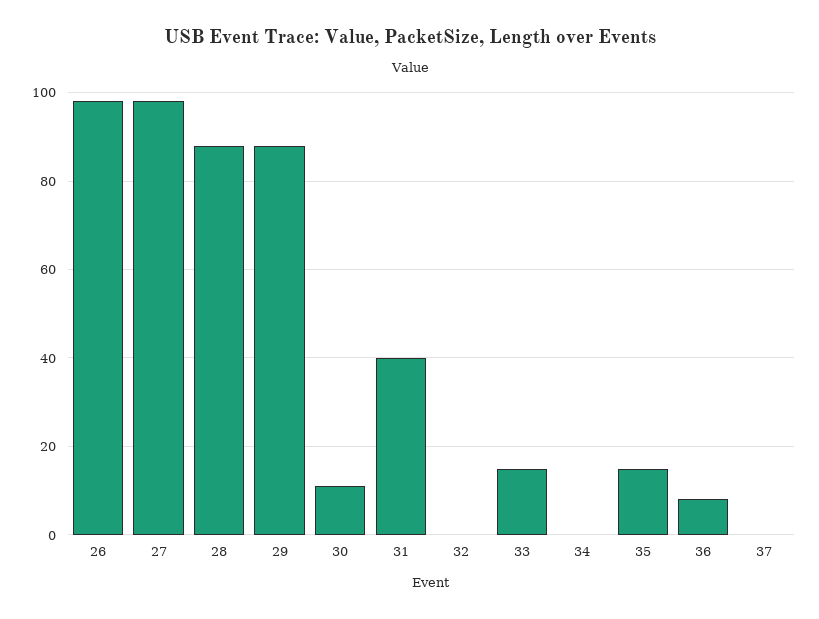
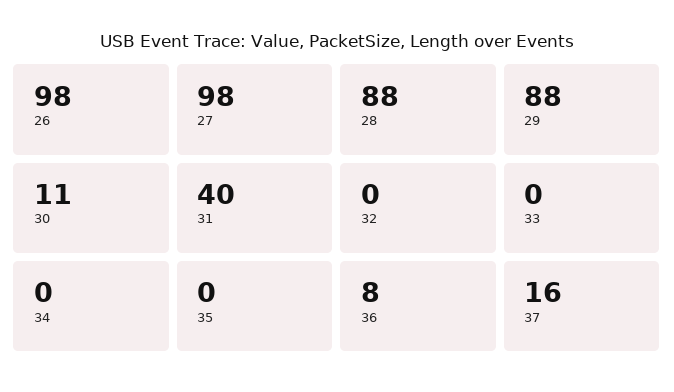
33: 15 -> 0
35: 15 -> 0
37: 0 -> 16

